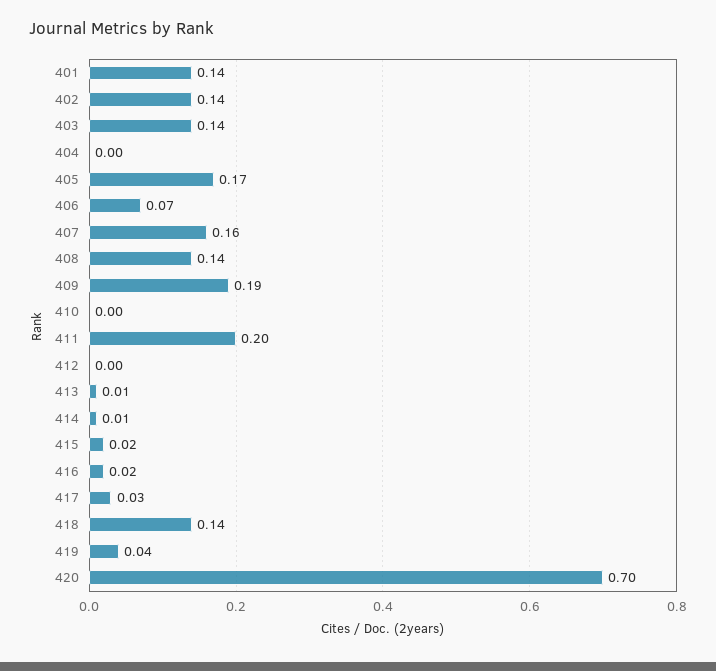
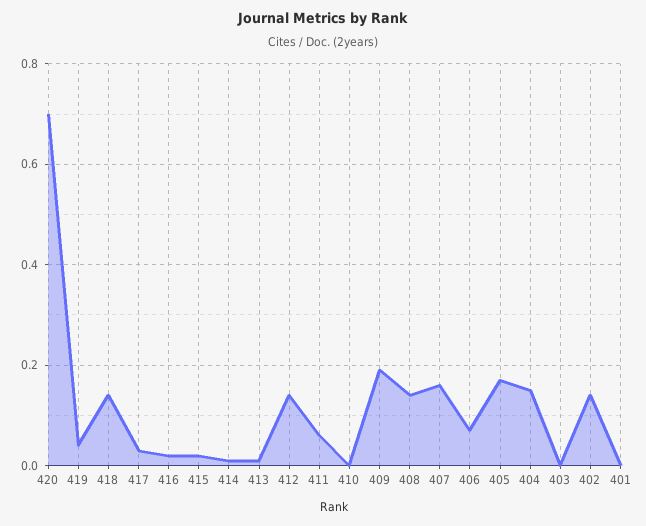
401: 0.14 -> 0
403: 0.14 -> 0
404: 0 -> 0.15
411: 0.2 -> 0.05
412: 0 -> 0.15

